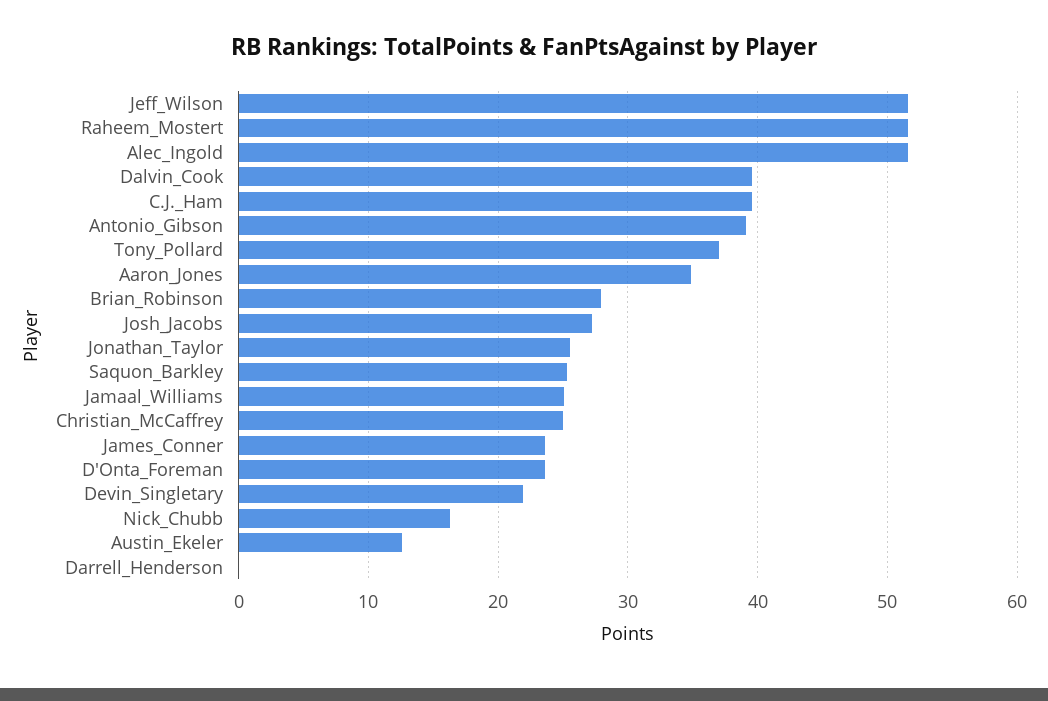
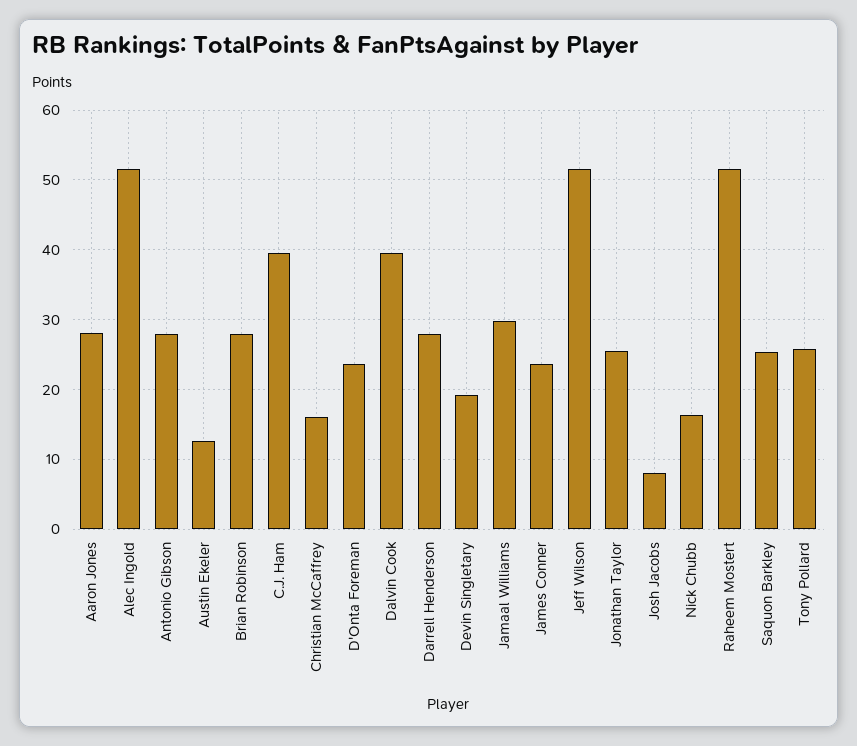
Antonio_Gibson: 39 -> 28
Tony_Pollard: 37 -> 26
Aaron_Jones: 35 -> 28
Josh_Jacobs: 27 -> 8
Jamaal_Williams: 25 -> 30
Christian_McCaffrey: 25 -> 16
Devin_Singletary: 22 -> 19
Darrell_Henderson: 0 -> 28

